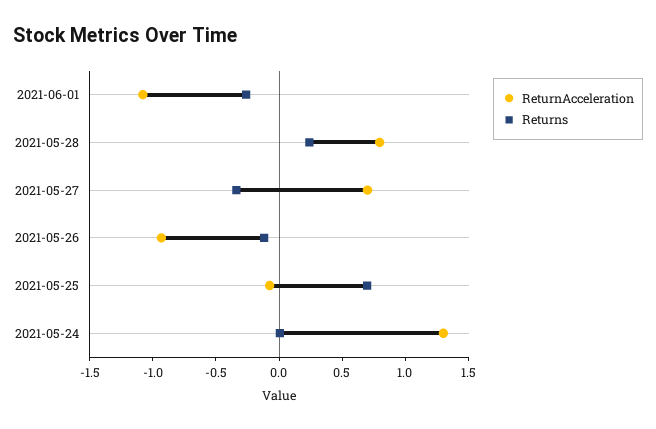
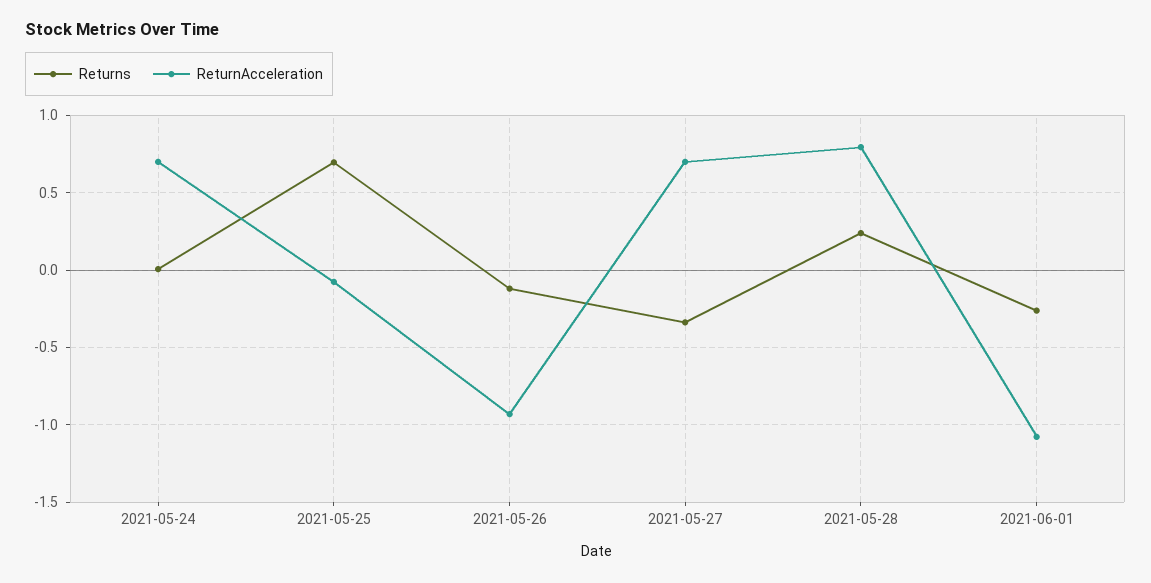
ReturnAcceleration, 2021-05-24: 1.3 -> 0.7

